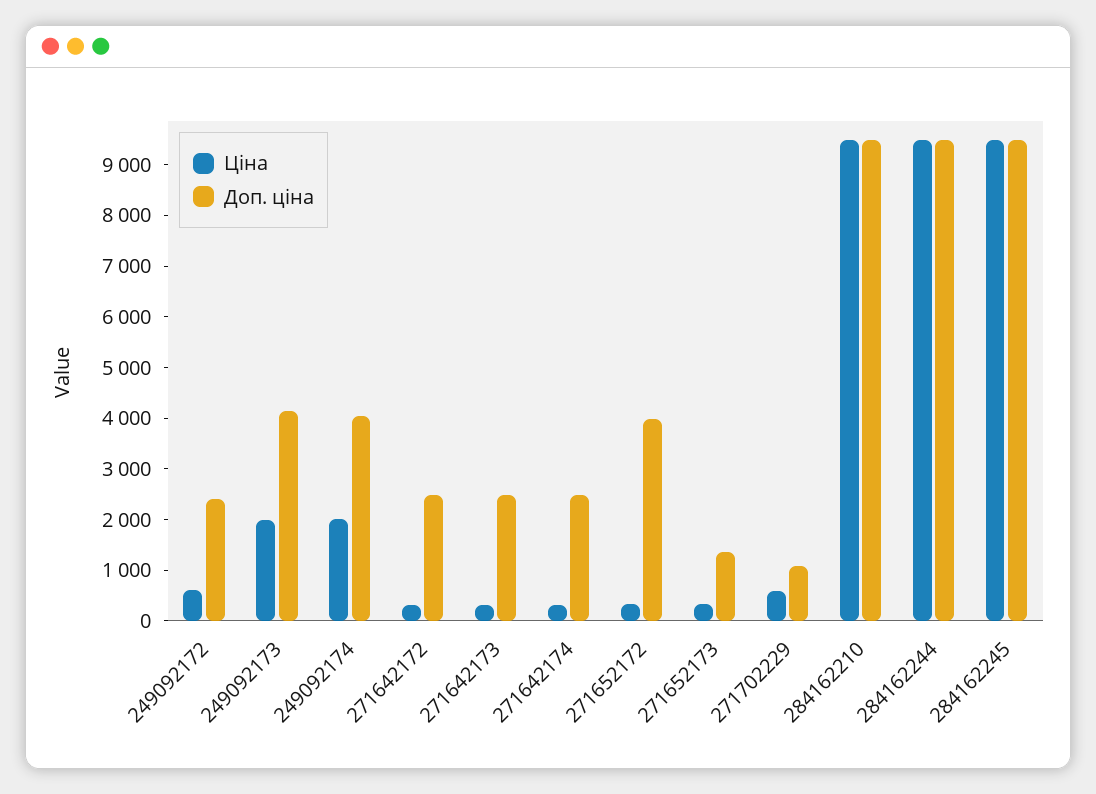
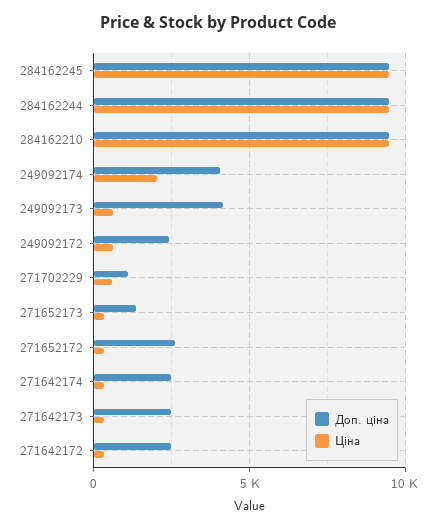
Ціна, 249092173: 2000 -> 500
Доп. ціна, 271652172: 4000 -> 2500

